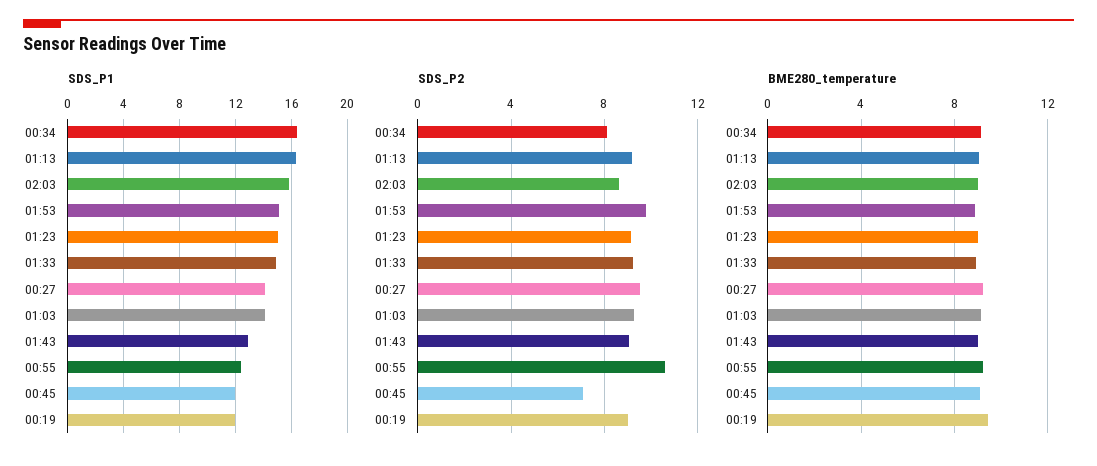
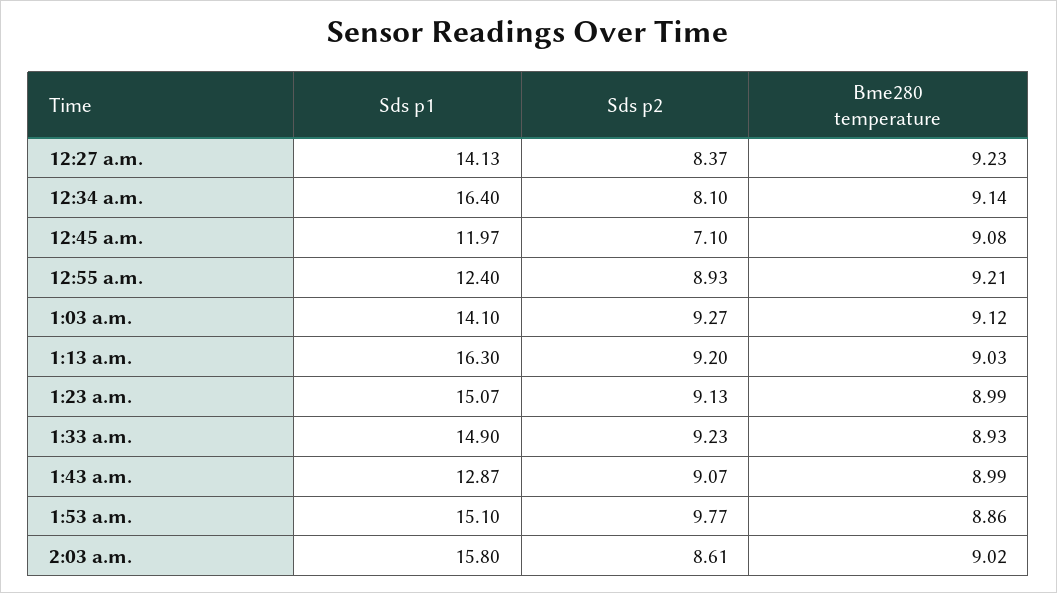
SDS_P1, 00:19: 12 -> none
SDS_P2, 00:27: 9.5 -> 8.37
SDS_P2, 00:55: 10.5 -> 8.93
SDS_P2, 00:19: 9 -> none
BME280_temperature, 00:19: 9.5 -> none

